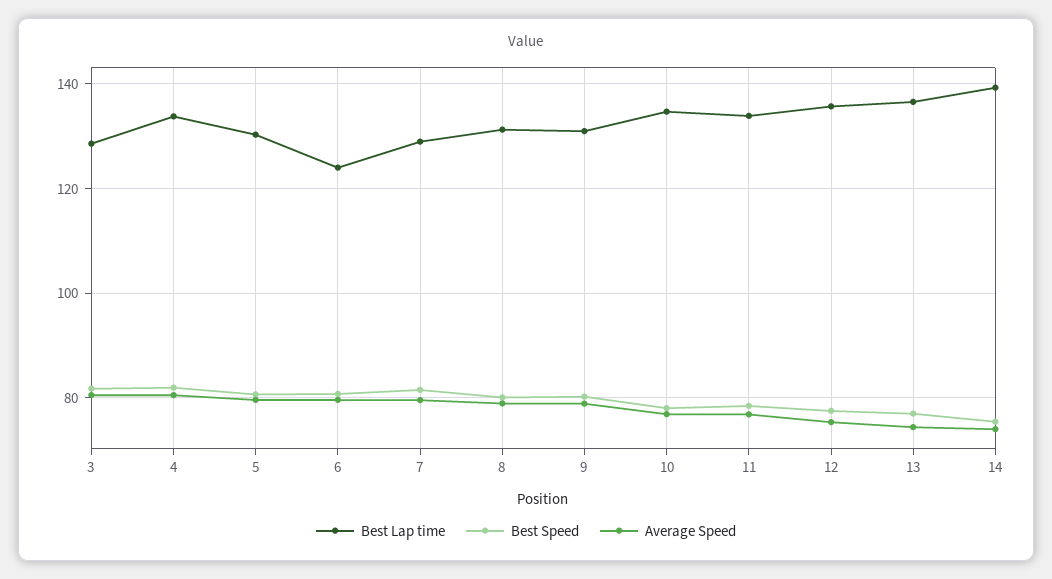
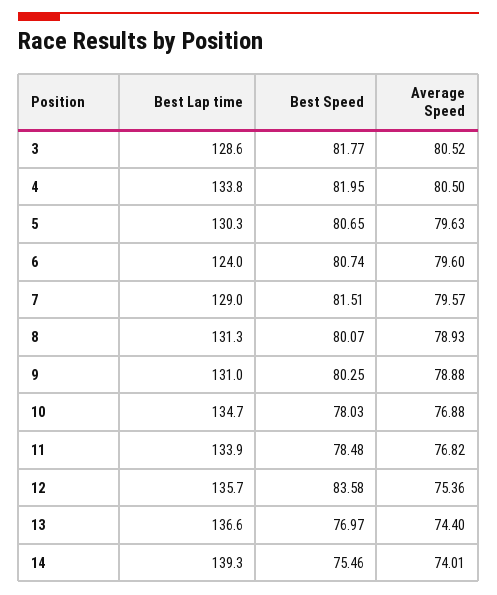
Best Speed, 12: 78 -> 83.58

